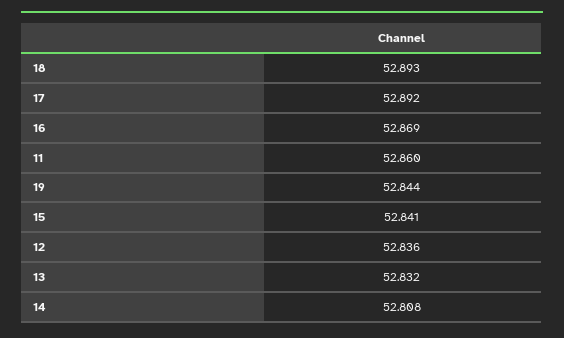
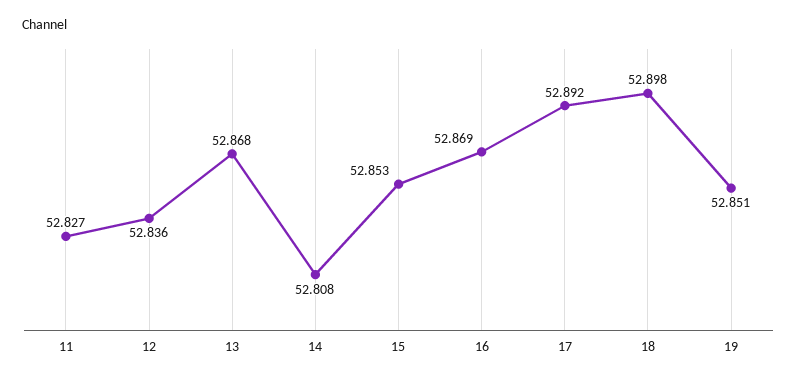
18: 52.893 -> 52.898
11: 52.86 -> 52.827
19: 52.844 -> 52.851
15: 52.841 -> 52.853
13: 52.832 -> 52.868

